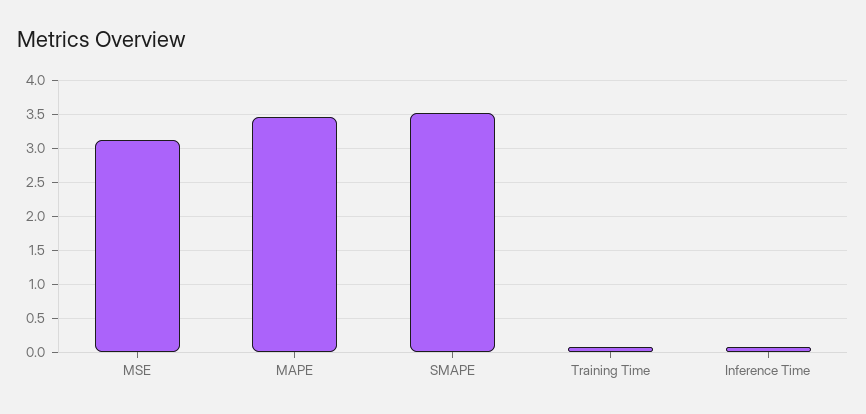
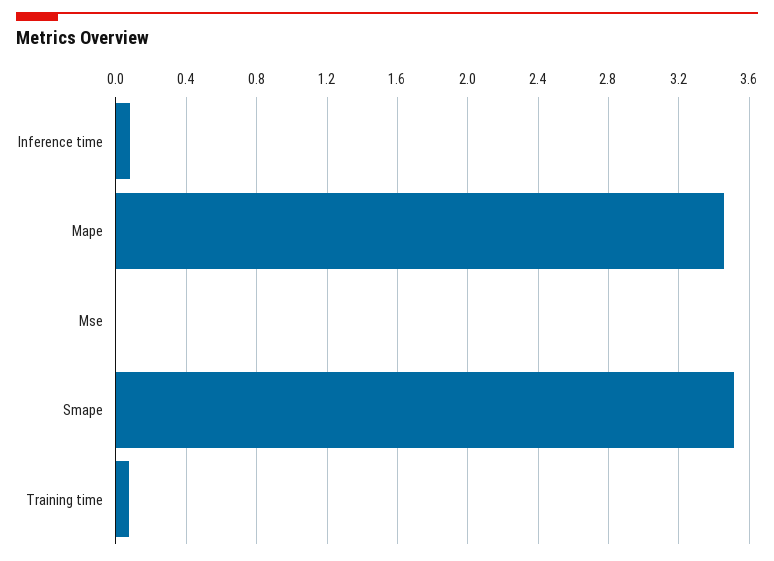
MSE: 3.1 -> 0

